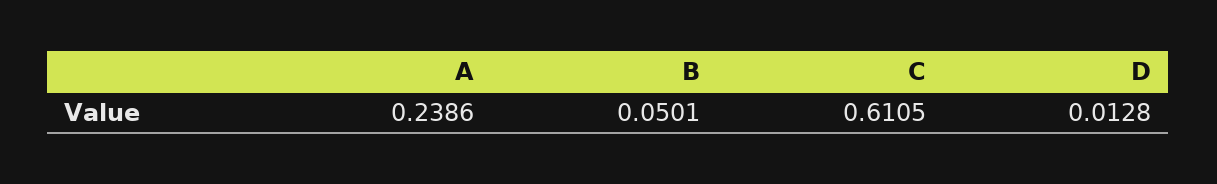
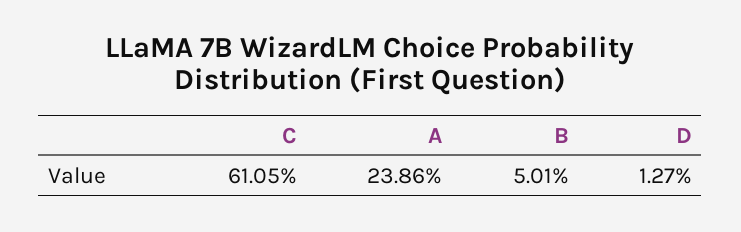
D: 0.0128 -> 0.0127

